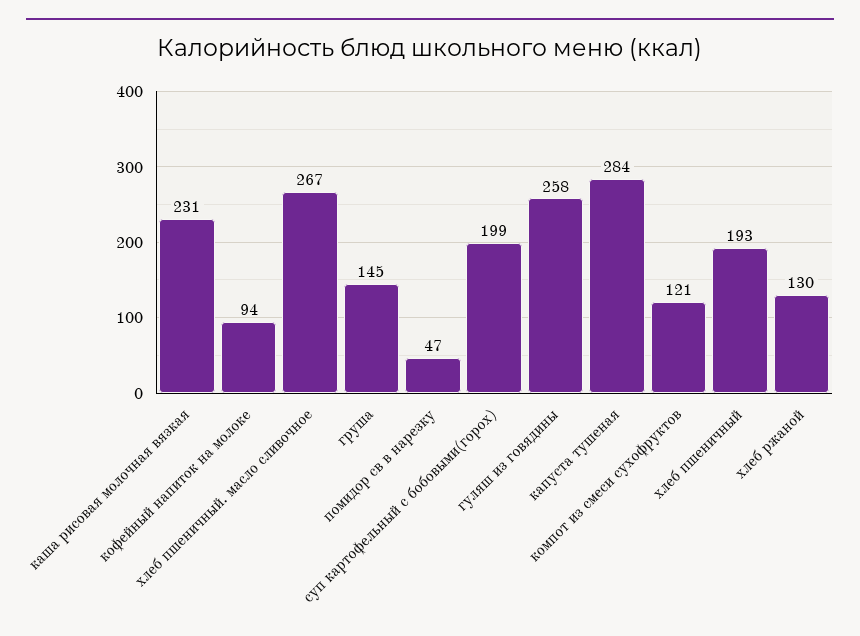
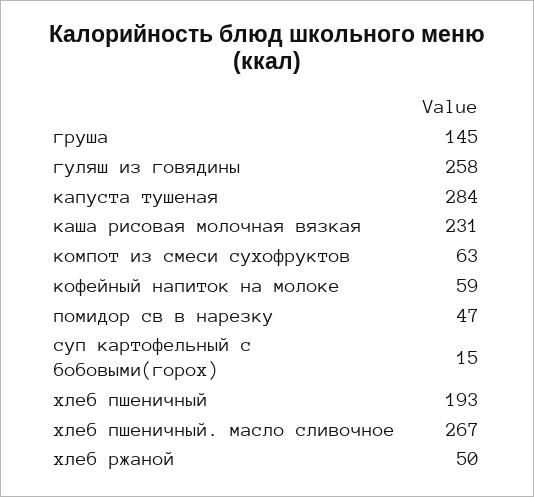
кофейный напиток на молоке: 94 -> 59
суп картофельный с бобовыми(горох): 199 -> 15
компот из смеси сухофруктов: 121 -> 63
хлеб ржаной: 130 -> 50

